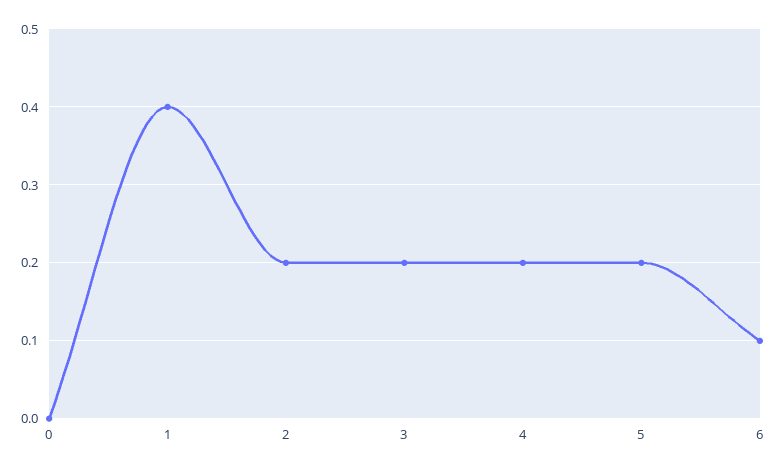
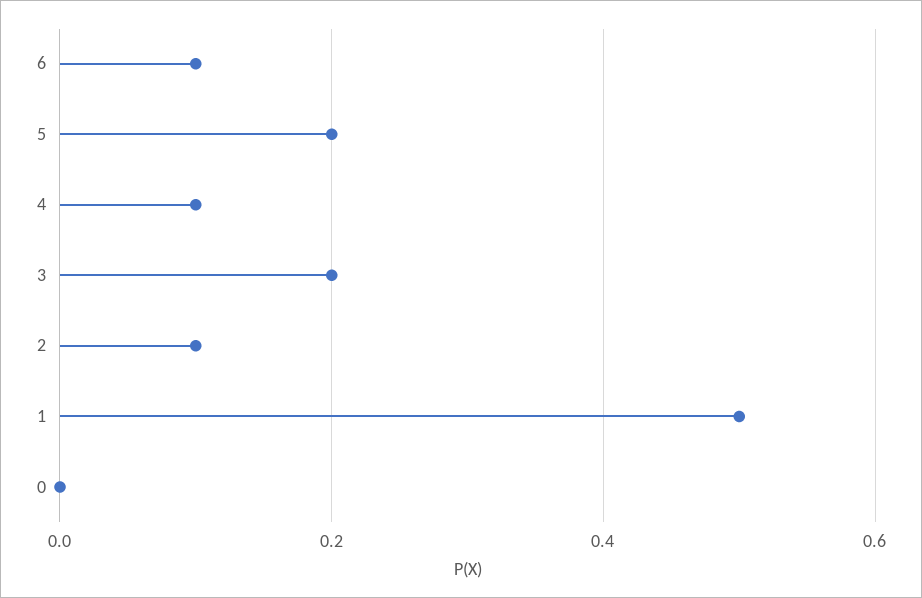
1: 0.4 -> 0.5
2: 0.2 -> 0.1
4: 0.2 -> 0.1

